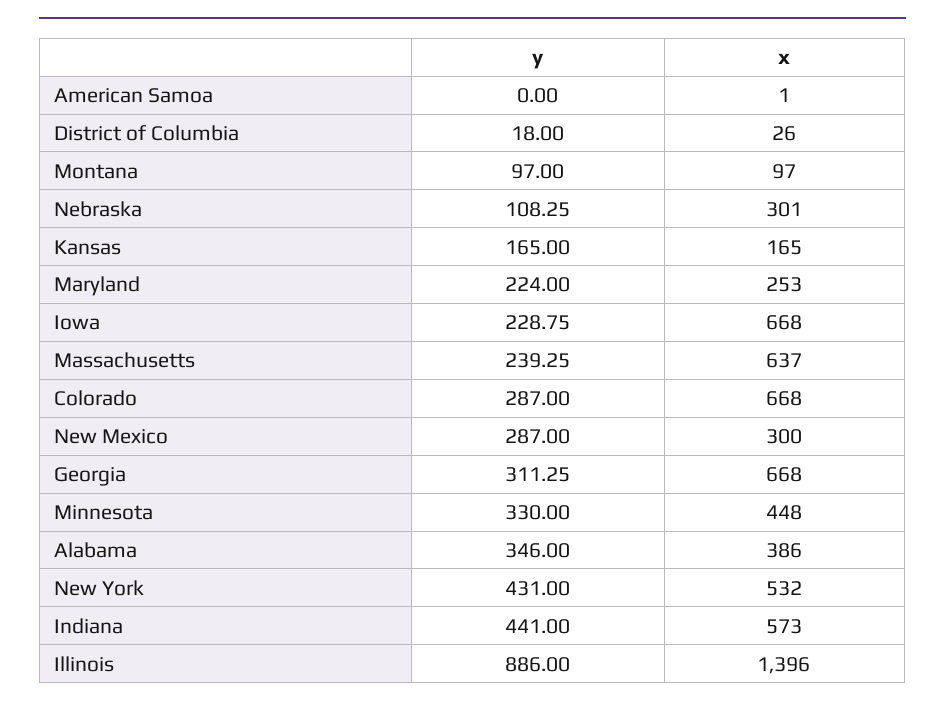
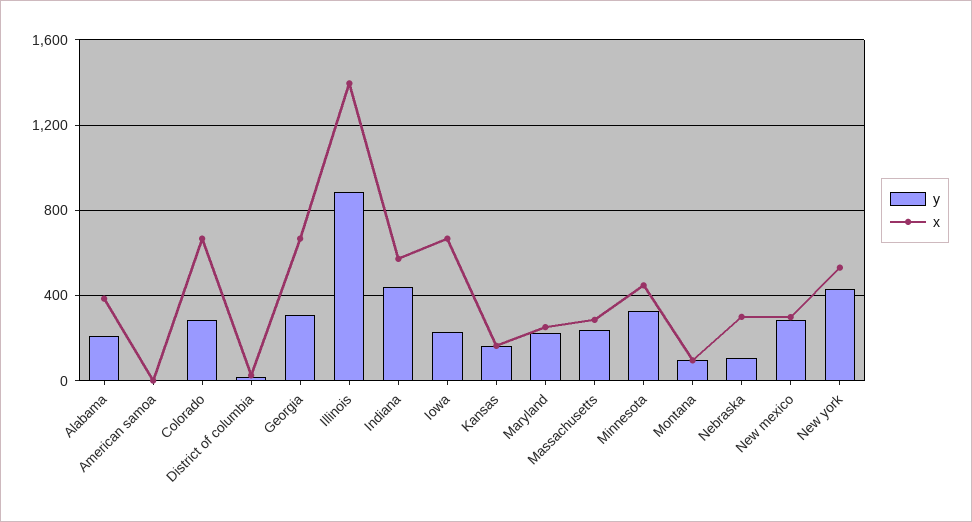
x, Massachusetts: 637 -> 300
y, Alabama: 346 -> 200

